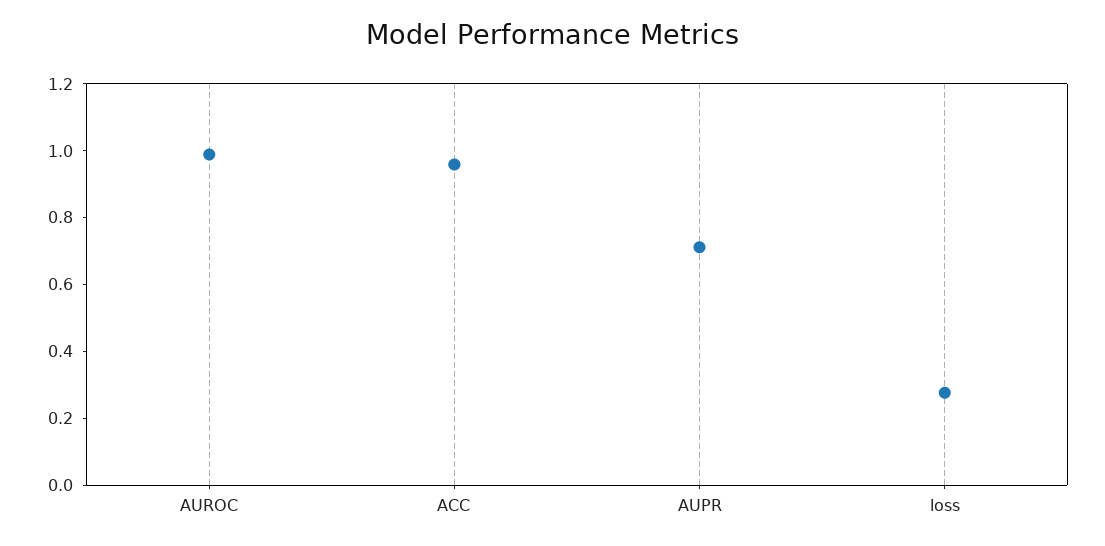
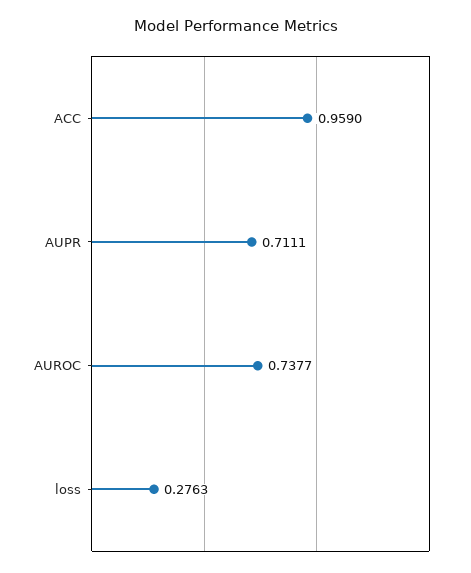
AUROC: 1 -> 0.7377

